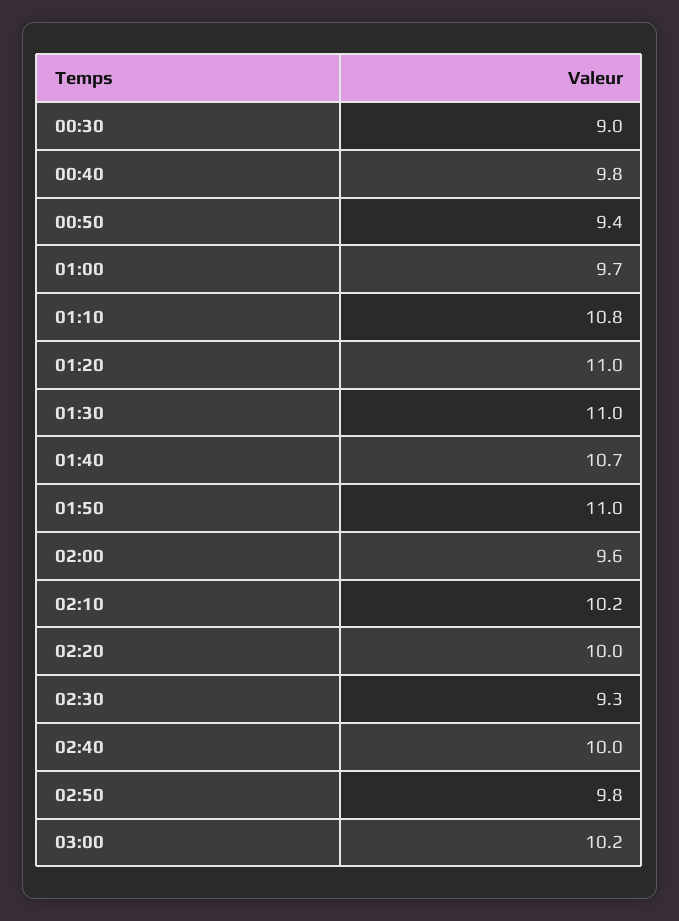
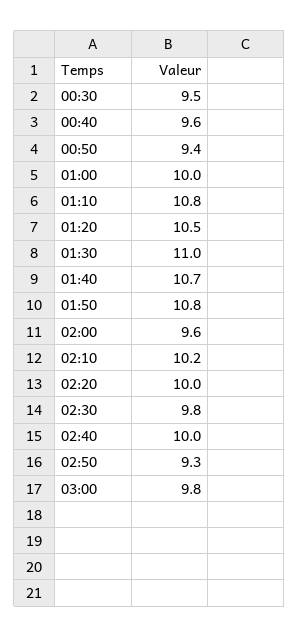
00:30: 9 -> 9.5
00:40: 9.8 -> 9.6
01:00: 9.7 -> 10
01:20: 11 -> 10.5
01:50: 11 -> 10.8
02:30: 9.3 -> 9.8
02:50: 9.8 -> 9.3
03:00: 10.2 -> 9.8

